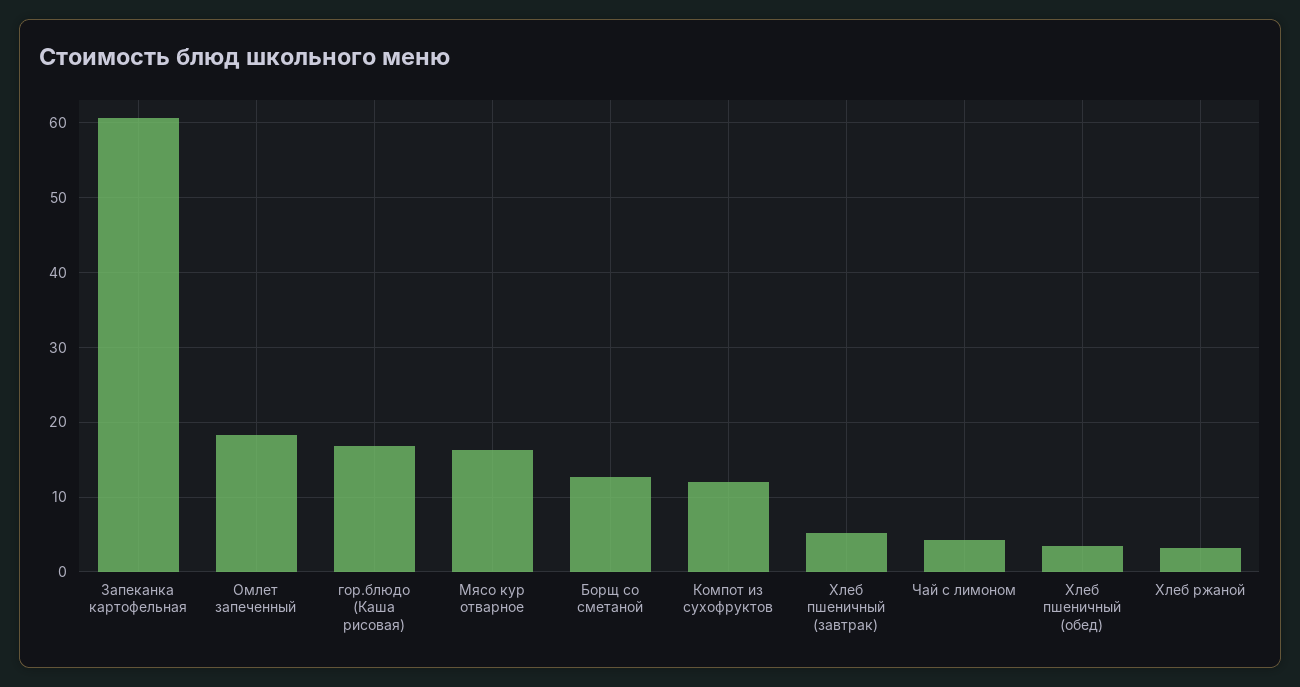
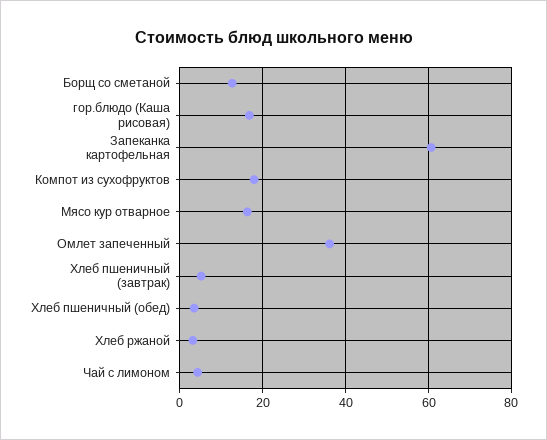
Омлет запеченный: 18 -> 36
Компот из сухофруктов: 12 -> 18

